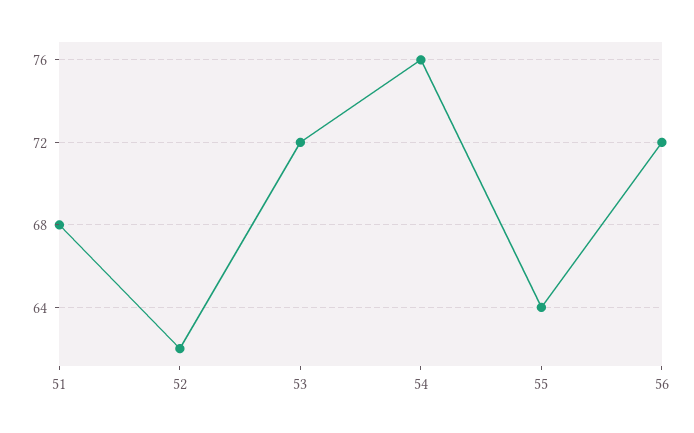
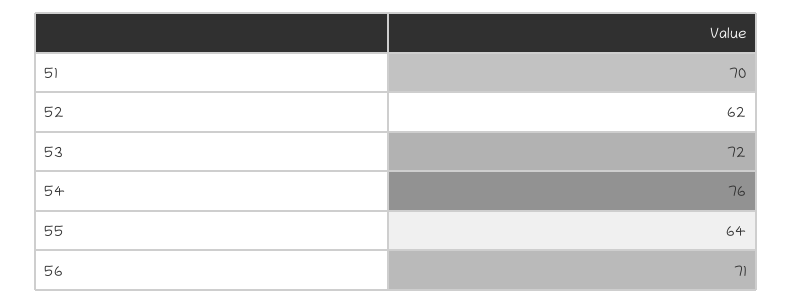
51: 68 -> 70
56: 72 -> 71

